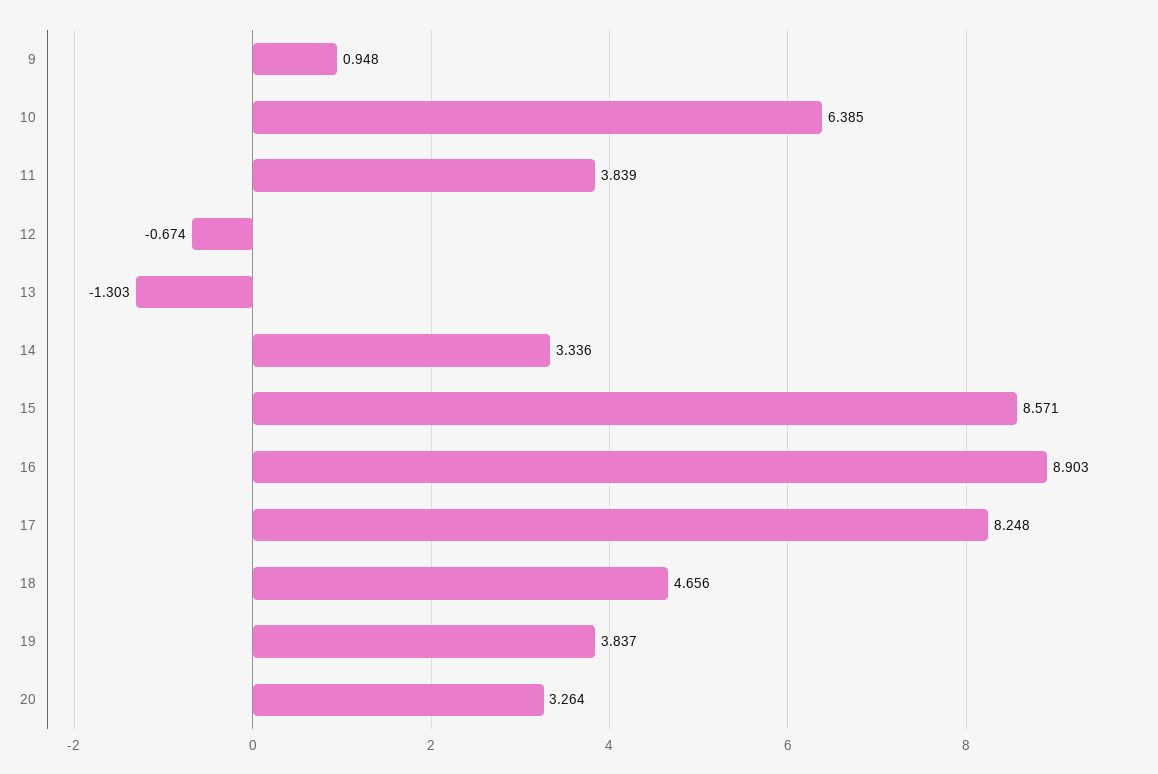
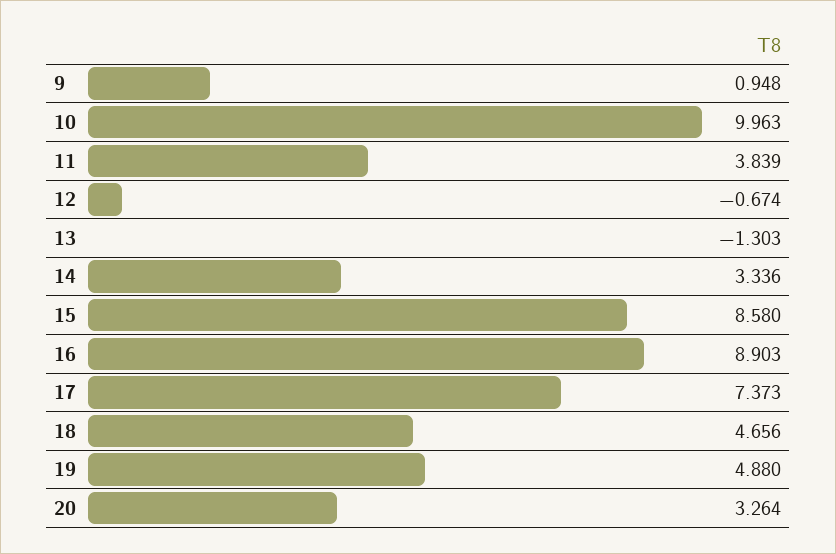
10: 6.385 -> 9.963
15: 8.571 -> 8.58
17: 8.248 -> 7.373
19: 3.837 -> 4.88

